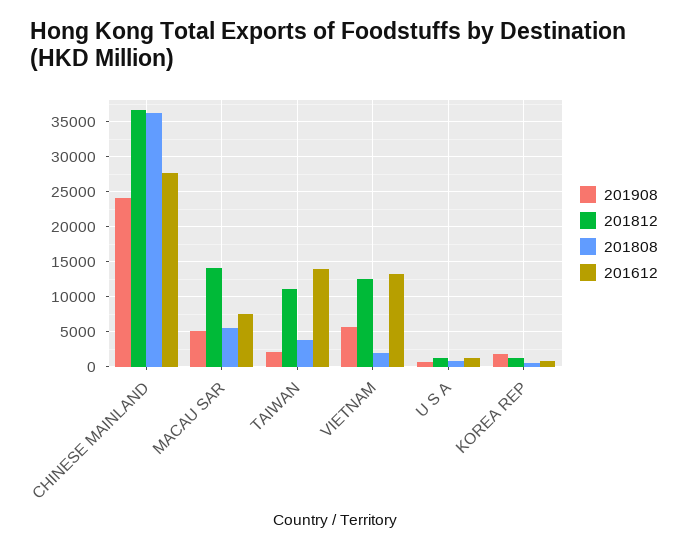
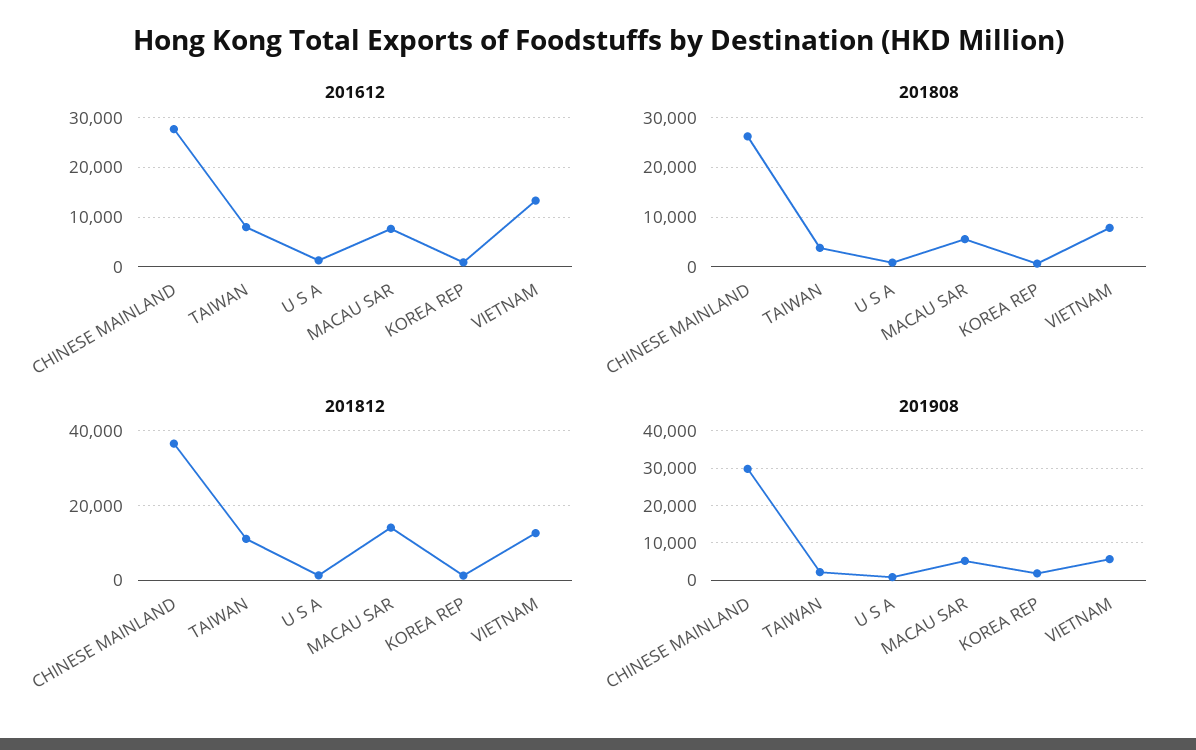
201908, CHINESE MAINLAND: 24000 -> 30000
201808, CHINESE MAINLAND: 36000 -> 26000
201612, TAIWAN: 14000 -> 8000
201808, VIETNAM: 2000 -> 8000

